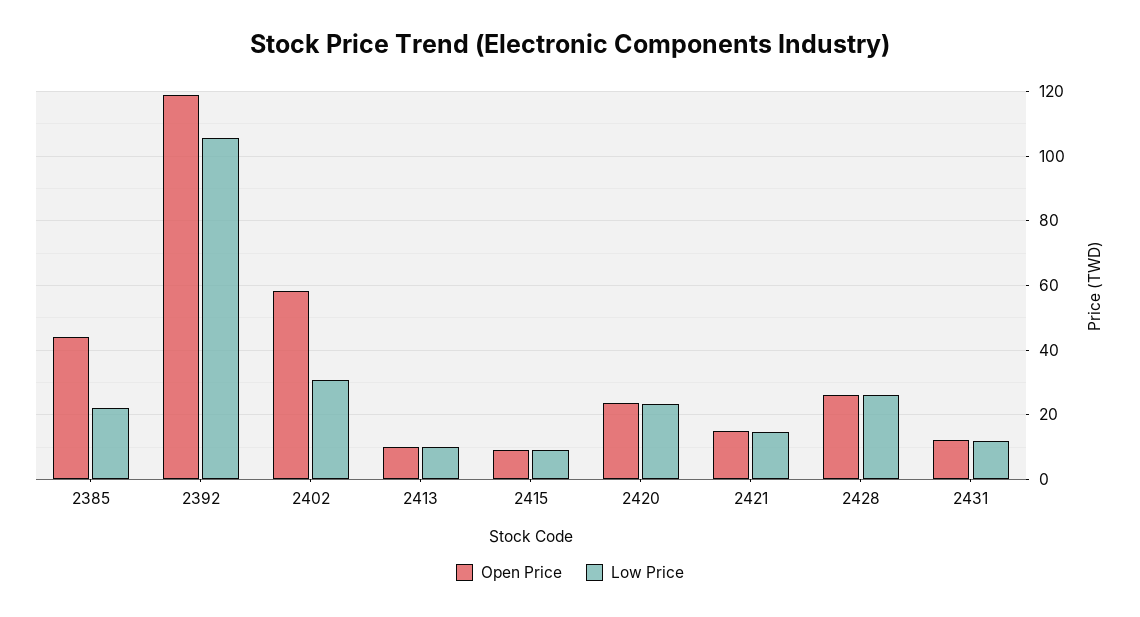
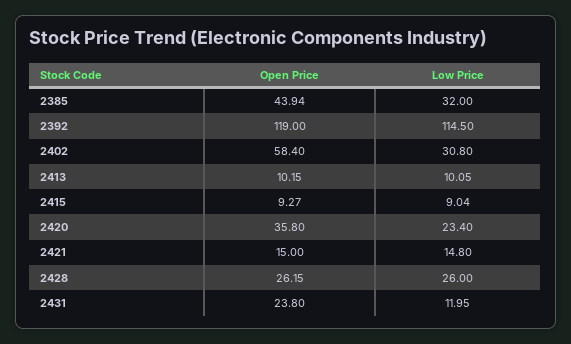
Low Price, 2385: 22 -> 32
Low Price, 2392: 106 -> 114.5
Open Price, 2420: 24 -> 35.8
Open Price, 2431: 12 -> 23.8

